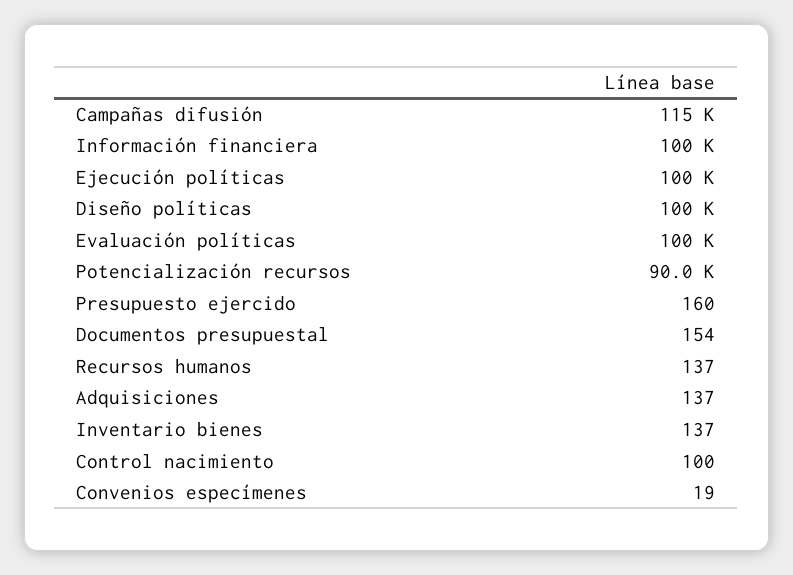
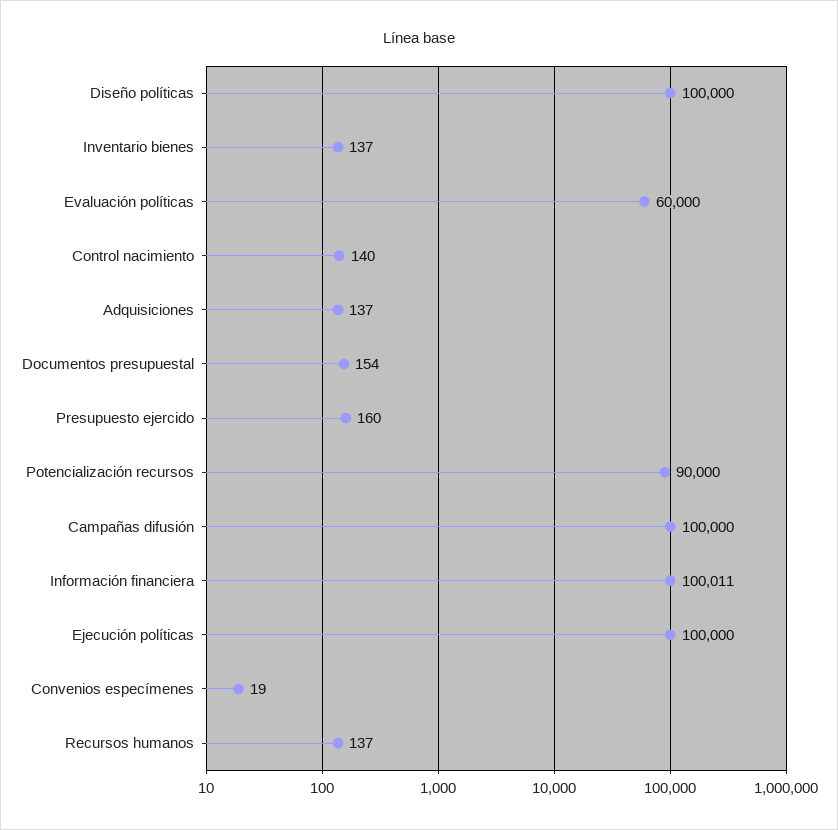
Campañas difusión: 115000 -> 100000
Evaluación políticas: 100000 -> 60000
Control nacimiento: 100 -> 140

